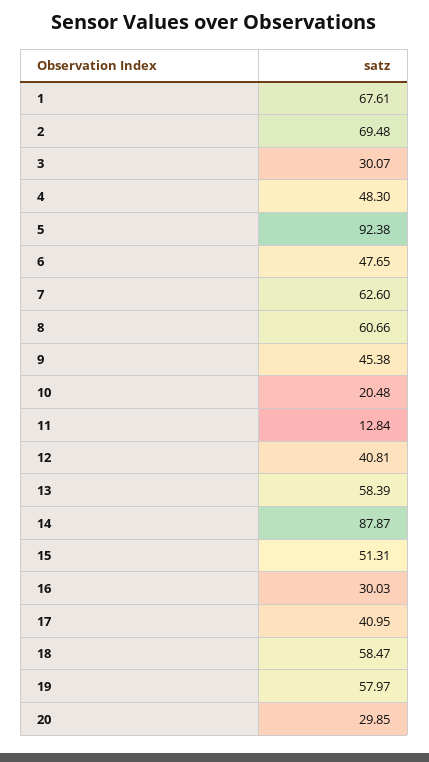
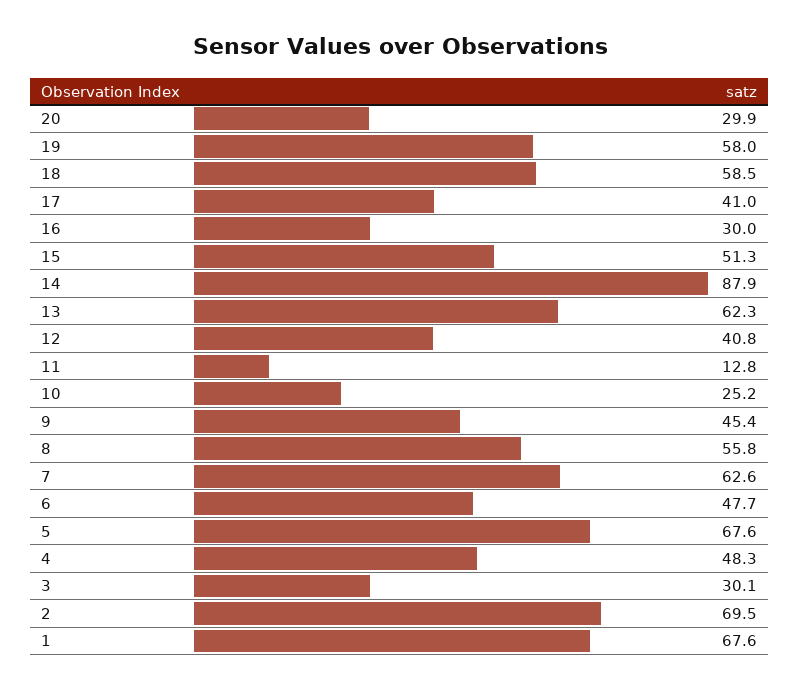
5: 92.38 -> 67.6
8: 60.66 -> 55.8
10: 20.48 -> 25.2
13: 58.39 -> 62.3

